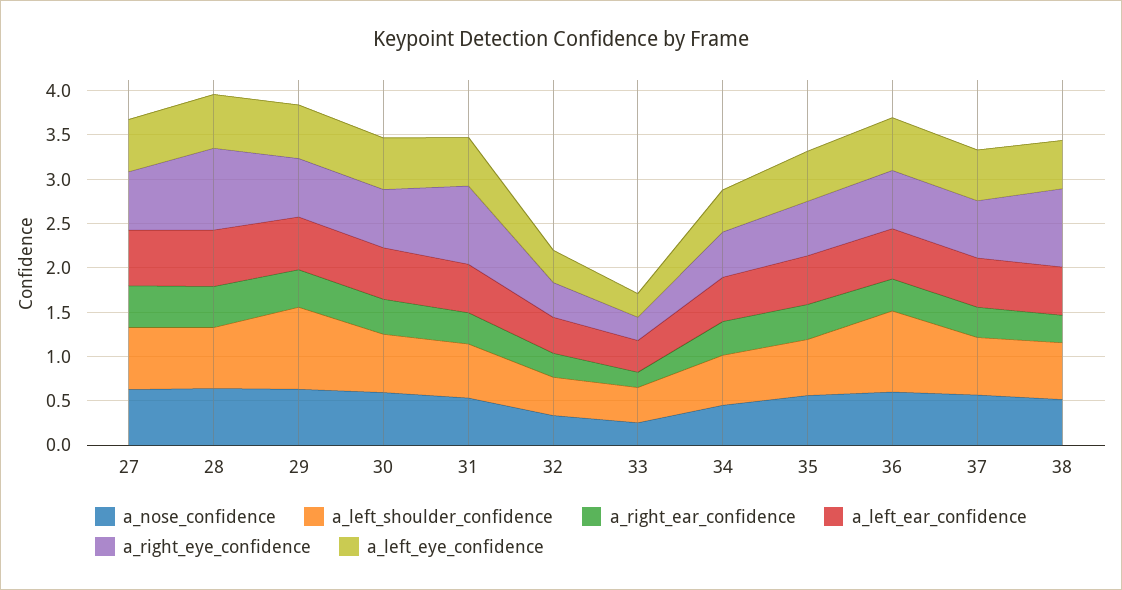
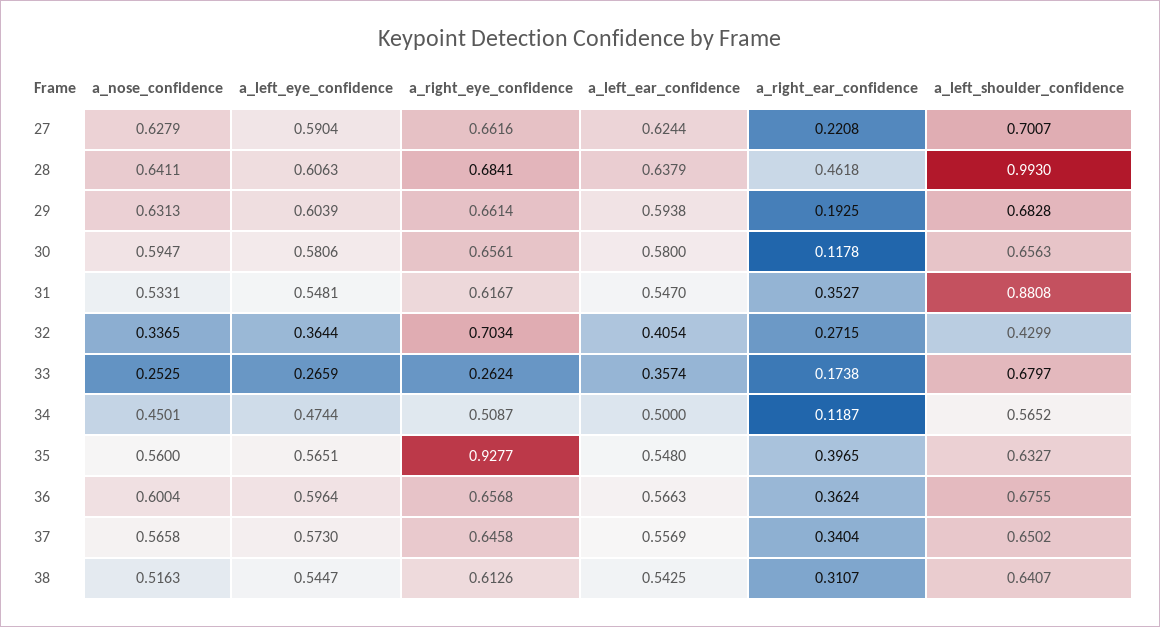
a_right_ear_confidence, 27: 0.5 -> 0.2208
a_left_shoulder_confidence, 28: 0.7 -> 0.993
a_right_eye_confidence, 28: 0.9 -> 0.6841
a_left_shoulder_confidence, 29: 0.9 -> 0.6828
a_right_ear_confidence, 29: 0.4 -> 0.1925
a_right_ear_confidence, 30: 0.4 -> 0.1178
a_left_shoulder_confidence, 31: 0.6 -> 0.8808
a_right_eye_confidence, 31: 0.9 -> 0.6167
a_right_eye_confidence, 32: 0.4 -> 0.7034
a_left_shoulder_confidence, 33: 0.4 -> 0.6797
a_right_ear_confidence, 34: 0.4 -> 0.1187
a_right_eye_confidence, 35: 0.6 -> 0.9277
a_left_shoulder_confidence, 36: 0.9 -> 0.6755
a_right_eye_confidence, 38: 0.9 -> 0.6126

